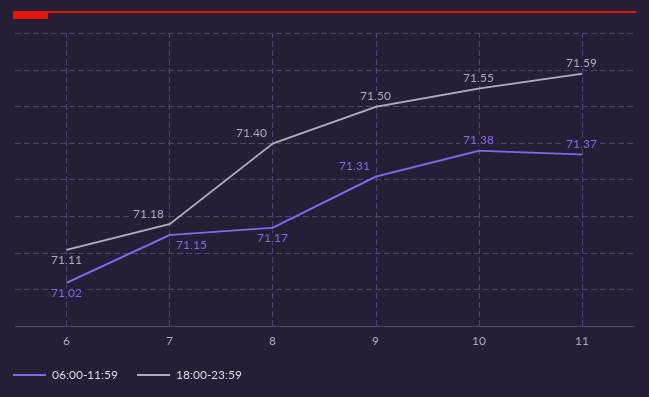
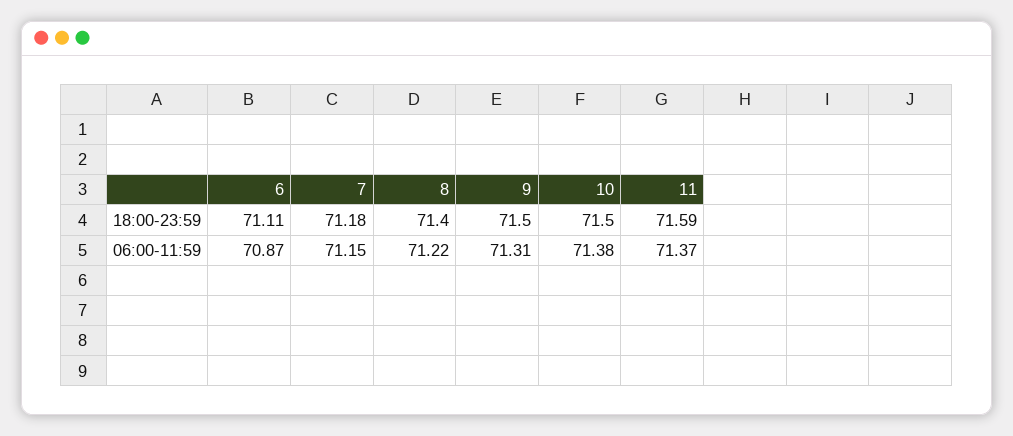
06:00-11:59, 6: 71.02 -> 70.87
06:00-11:59, 8: 71.17 -> 71.22
18:00-23:59, 10: 71.55 -> 71.5

